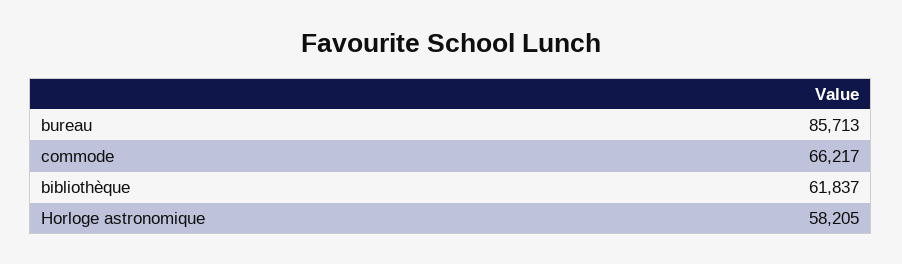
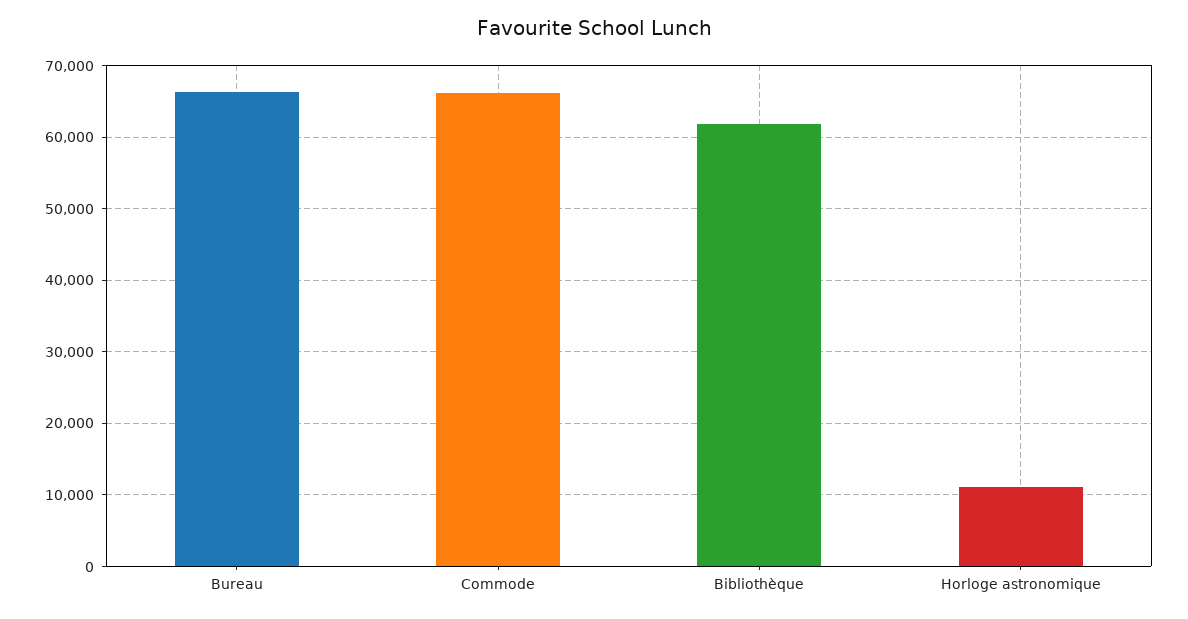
bureau: 85713 -> 66000
Horloge astronomique: 58205 -> 11000

